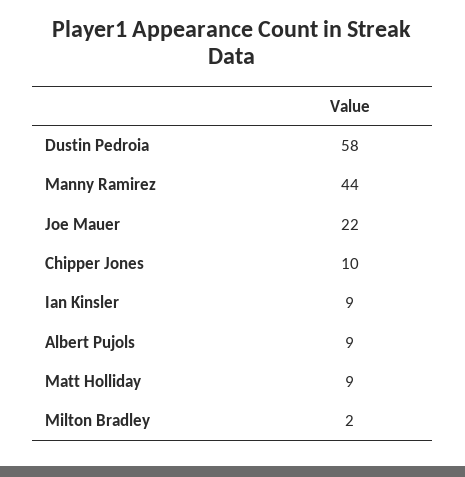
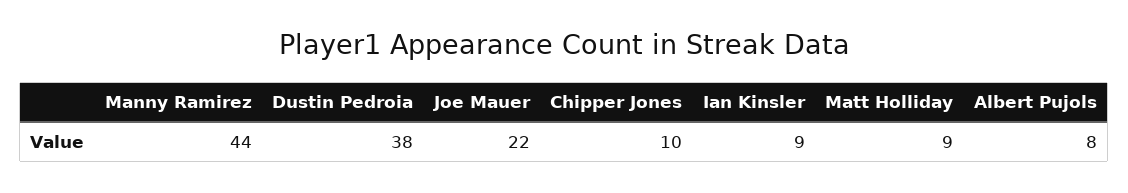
Dustin Pedroia: 58 -> 38
Albert Pujols: 9 -> 8
Milton Bradley: 2 -> none

